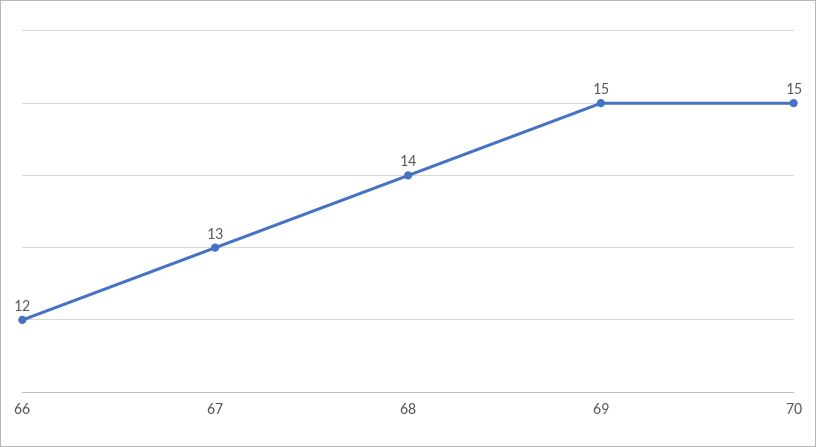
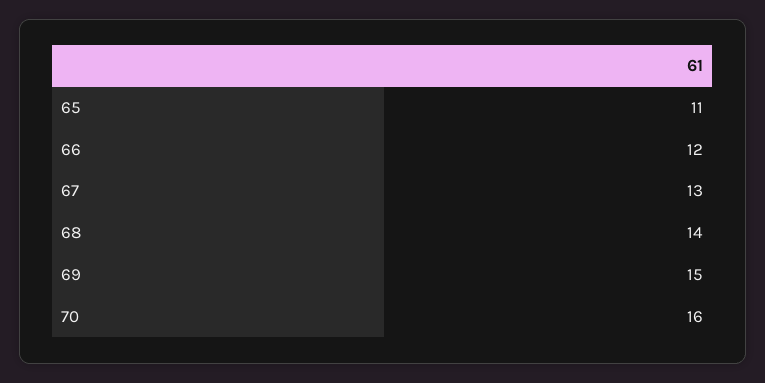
70: 15 -> 16
65: none -> 11

